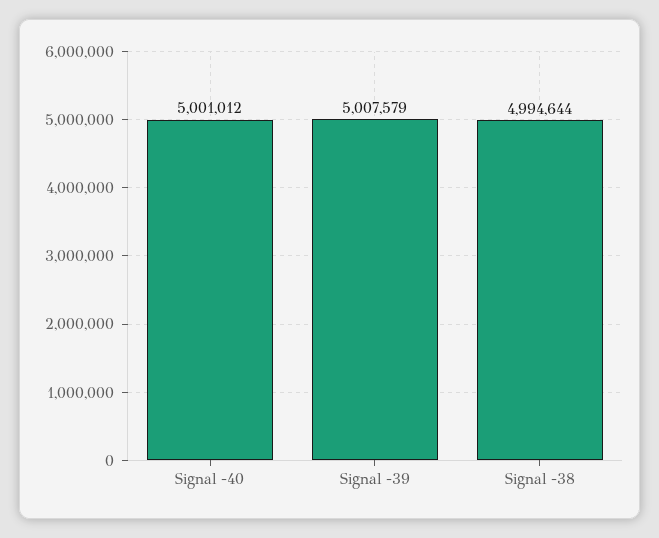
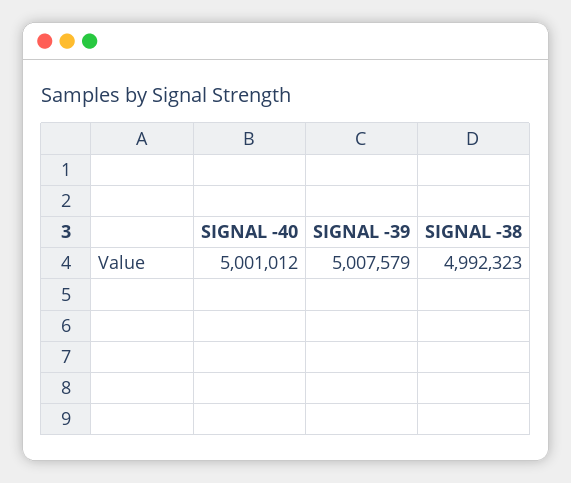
Signal -38: 4994644 -> 4992323

